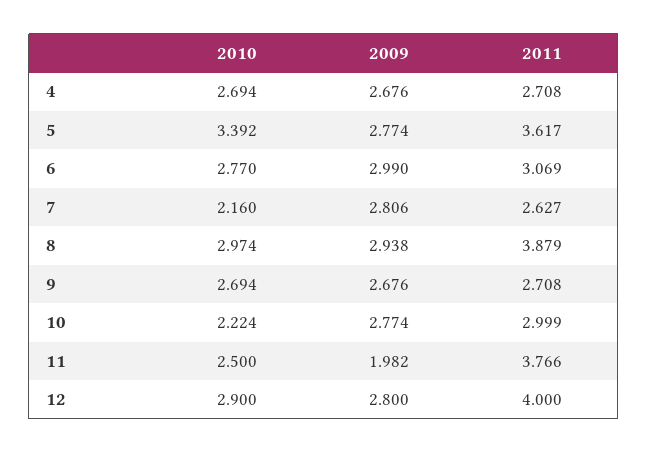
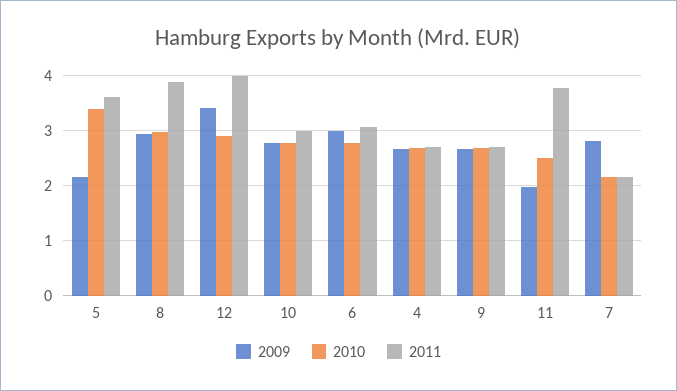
2009, 5: 2.774 -> 2.2
2011, 7: 2.627 -> 2.2
2010, 10: 2.224 -> 2.8
2009, 12: 2.8 -> 3.4

